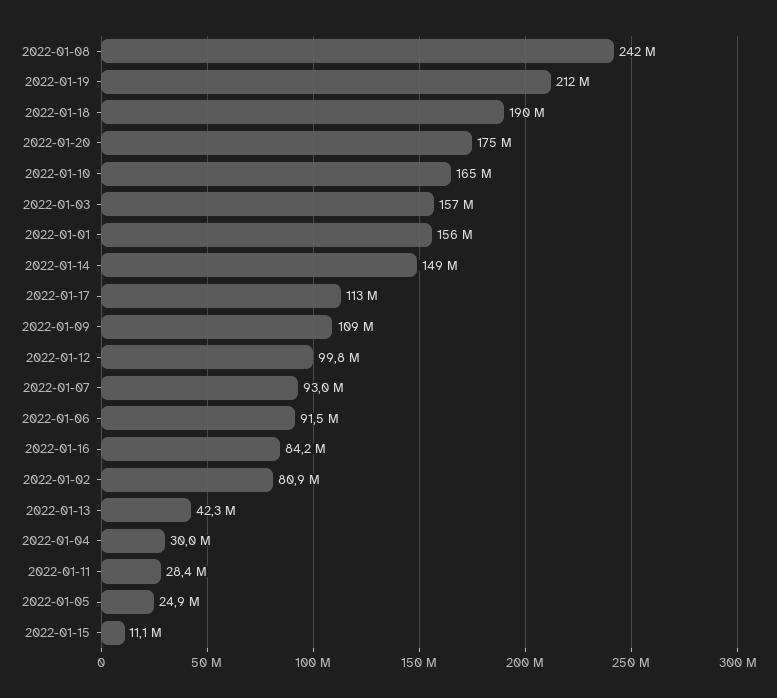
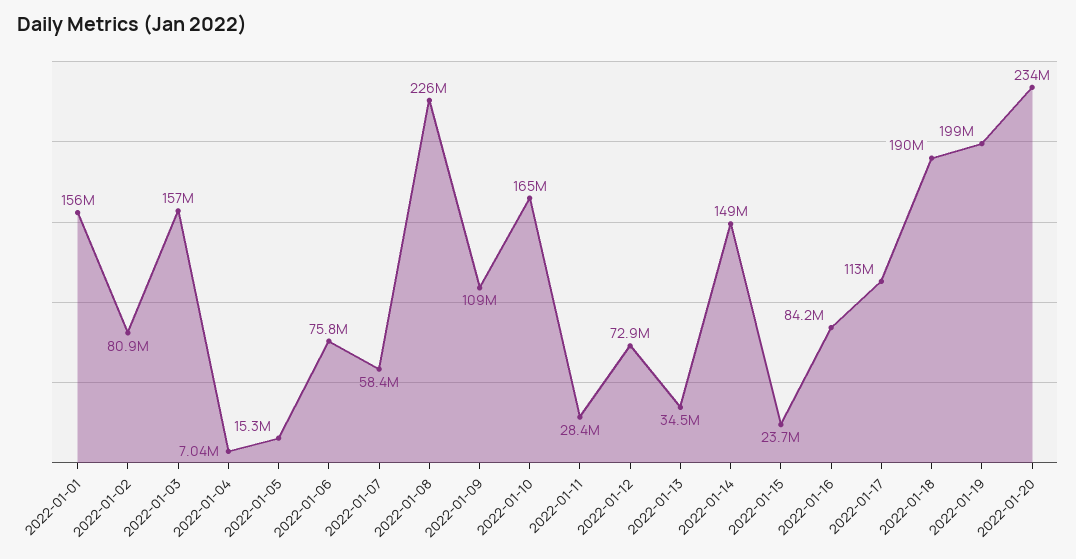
2022-01-08: 242000000 -> 226000000
2022-01-19: 212000000 -> 199000000
2022-01-20: 175000000 -> 234000000
2022-01-12: 99800000 -> 72900000
2022-01-07: 93000000 -> 58400000
2022-01-06: 91500000 -> 75800000
2022-01-13: 42300000 -> 34500000
2022-01-04: 30000000 -> 7040000
2022-01-05: 24900000 -> 15300000
2022-01-15: 11100000 -> 23700000

